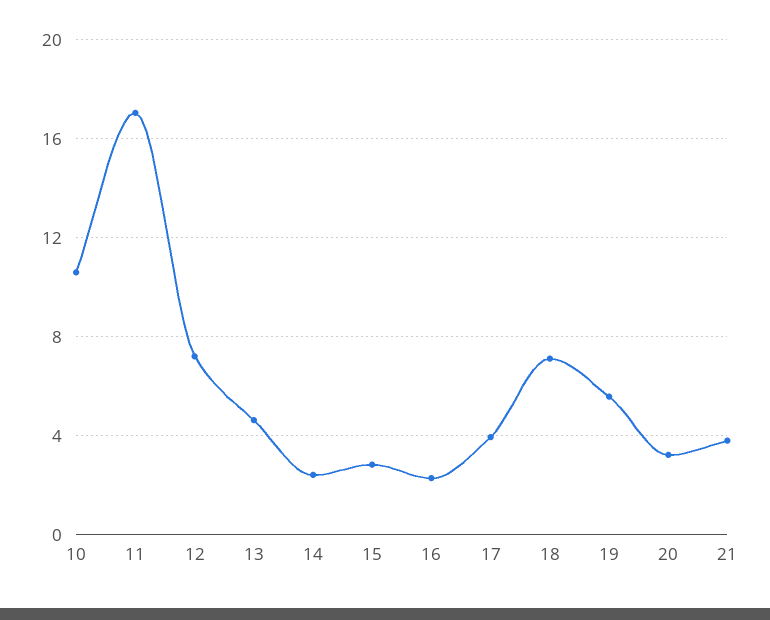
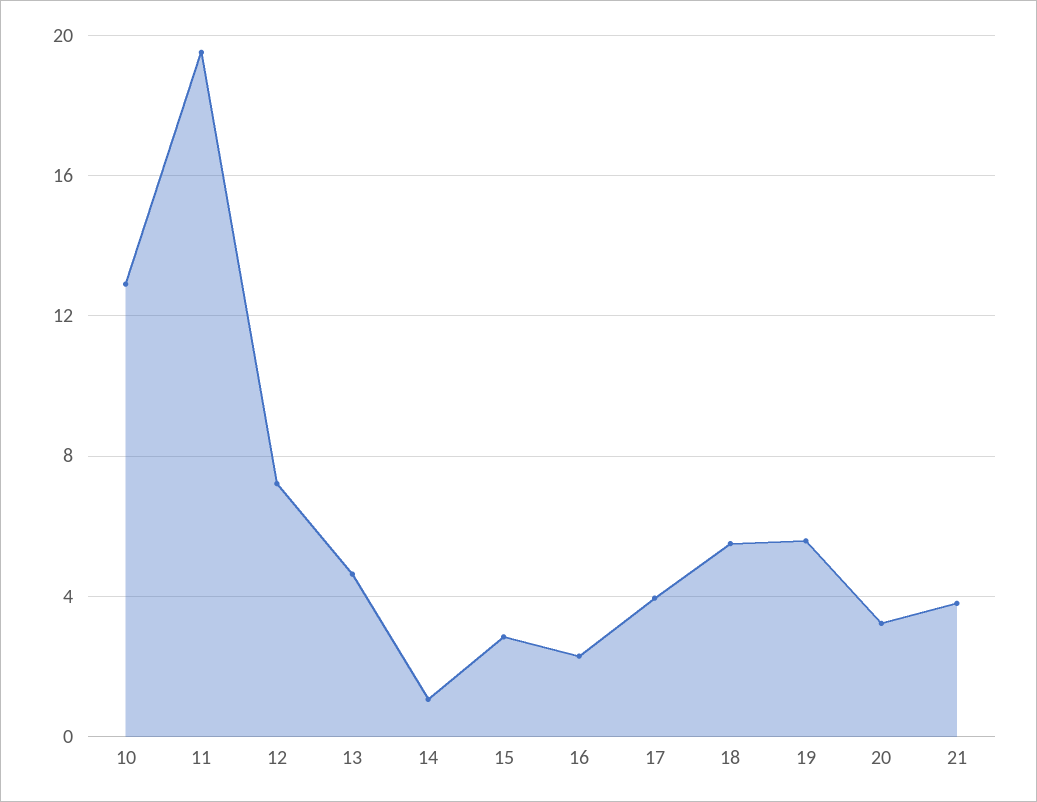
10: 10.5 -> 13
11: 17 -> 19.5
14: 2.5 -> 1
18: 7 -> 5.5

